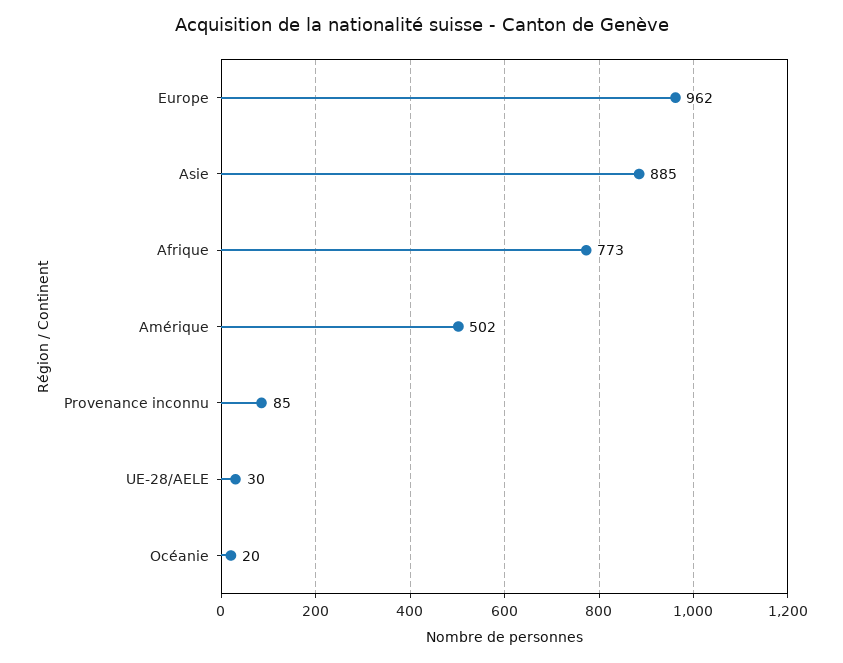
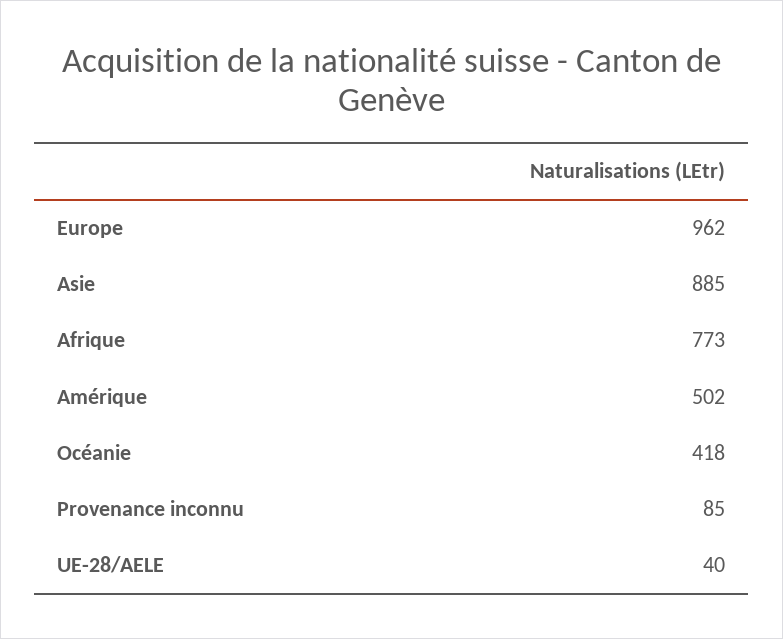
UE-28/AELE: 30 -> 40
Océanie: 20 -> 418

